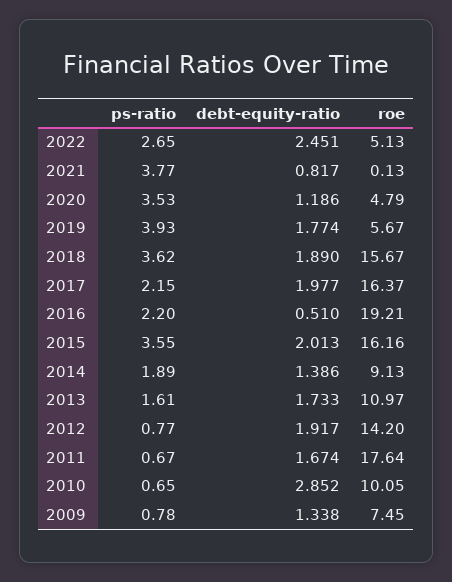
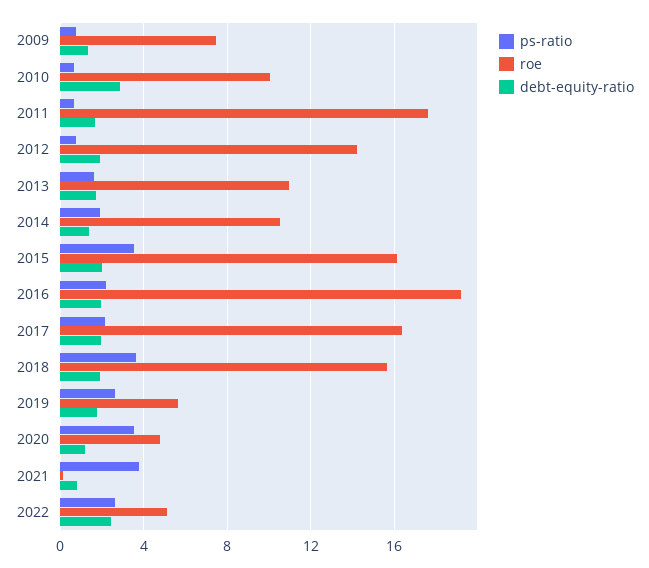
ps-ratio, 2019: 3.93 -> 2.5
debt-equity-ratio, 2016: 0.51 -> 2
roe, 2014: 9.13 -> 10.5

